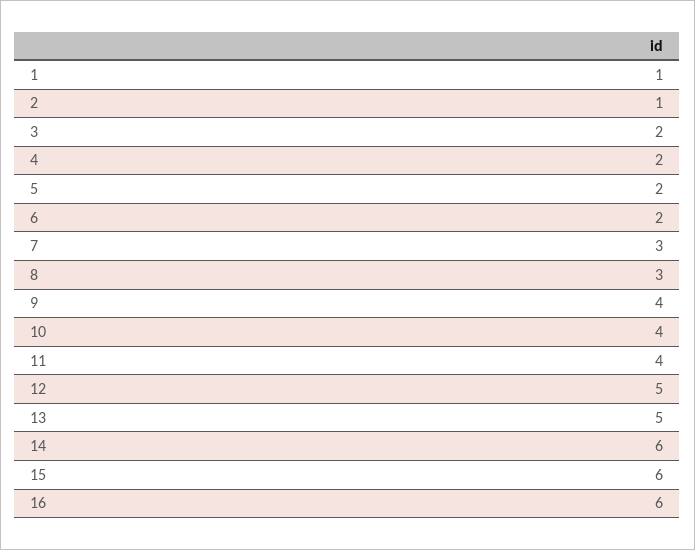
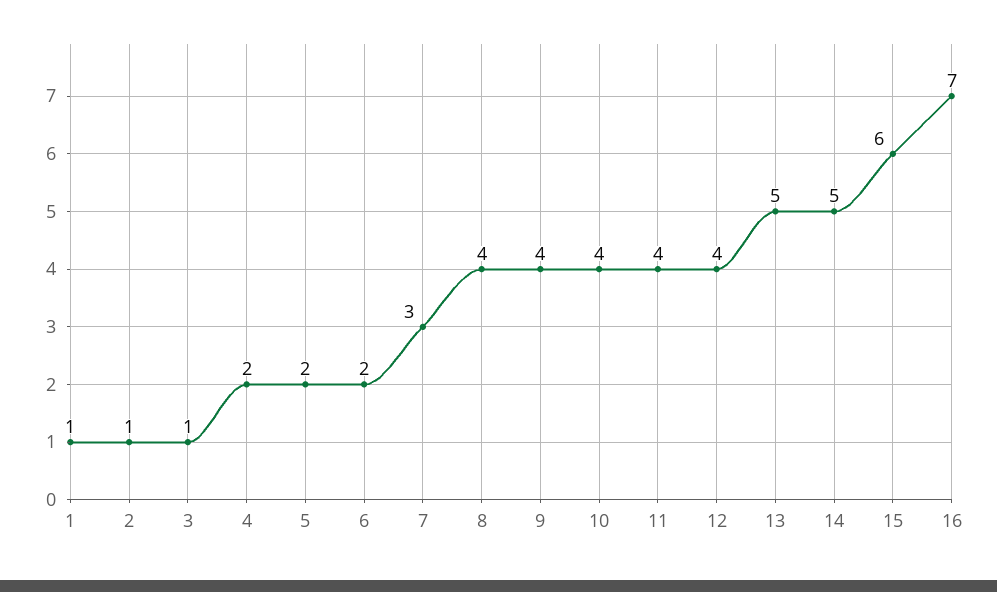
3: 2 -> 1
8: 3 -> 4
12: 5 -> 4
14: 6 -> 5
16: 6 -> 7

